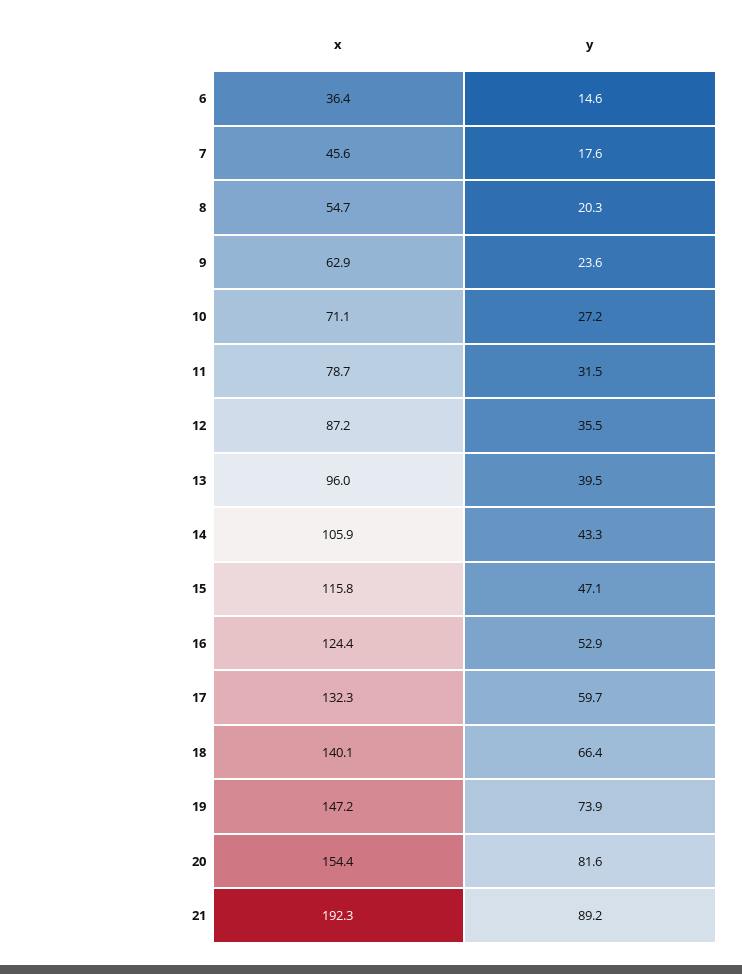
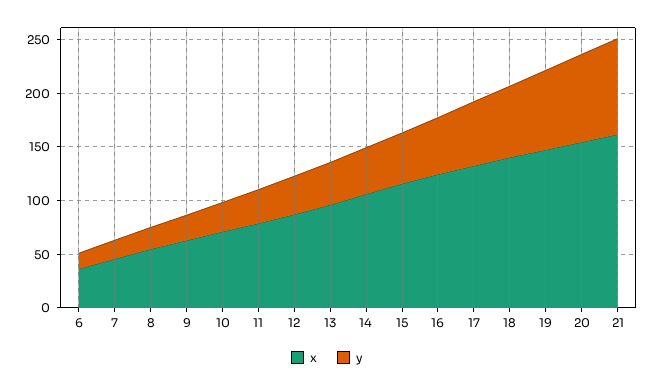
x, 21: 192.3 -> 160

